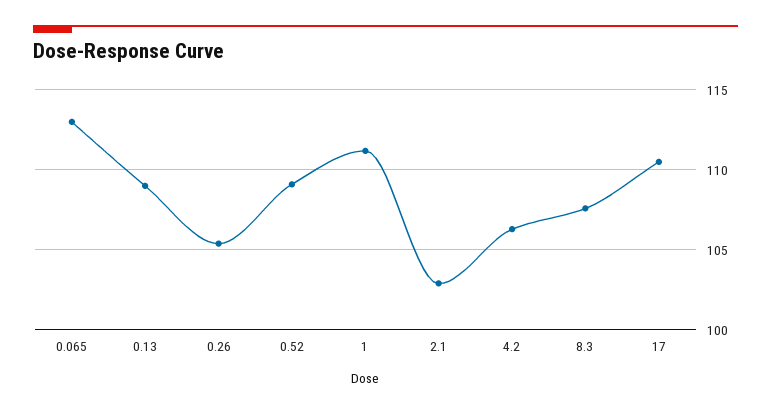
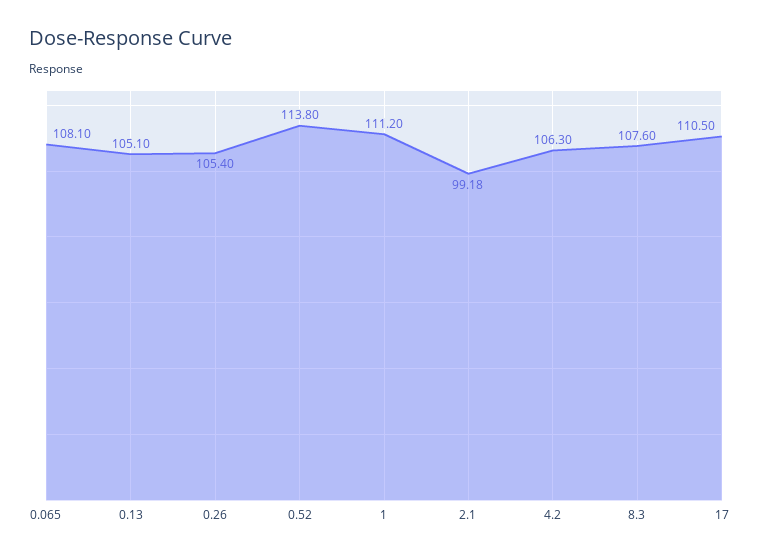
0.065: 113 -> 108.1
0.13: 109 -> 105.1
0.52: 109 -> 113.8
2.1: 103 -> 99.18

